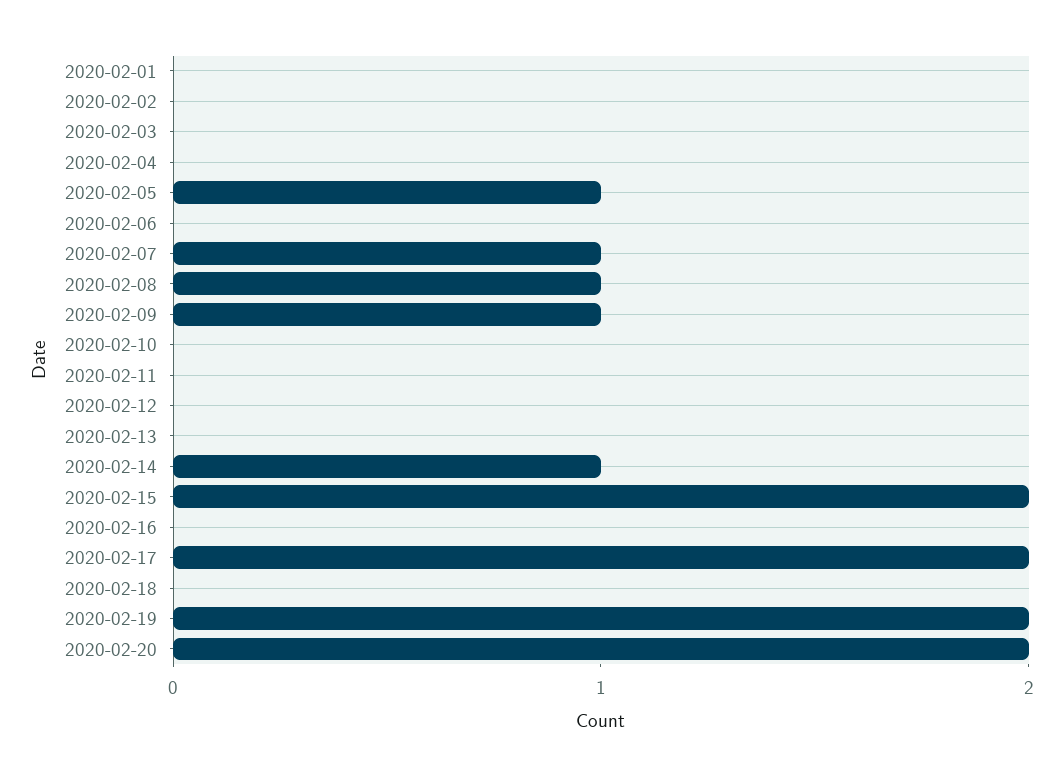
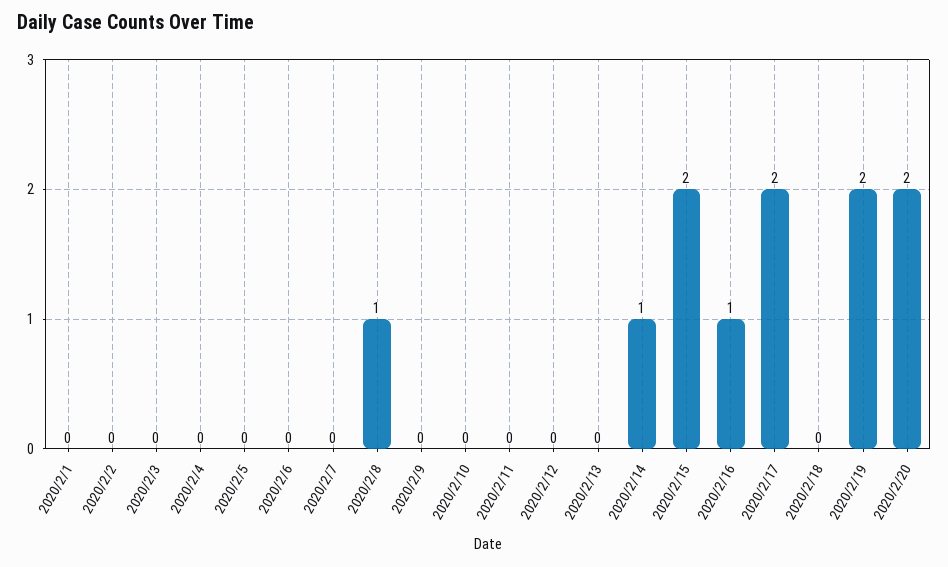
2020-02-05: 1 -> 0
2020-02-07: 1 -> 0
2020-02-09: 1 -> 0
2020-02-16: 0 -> 1

